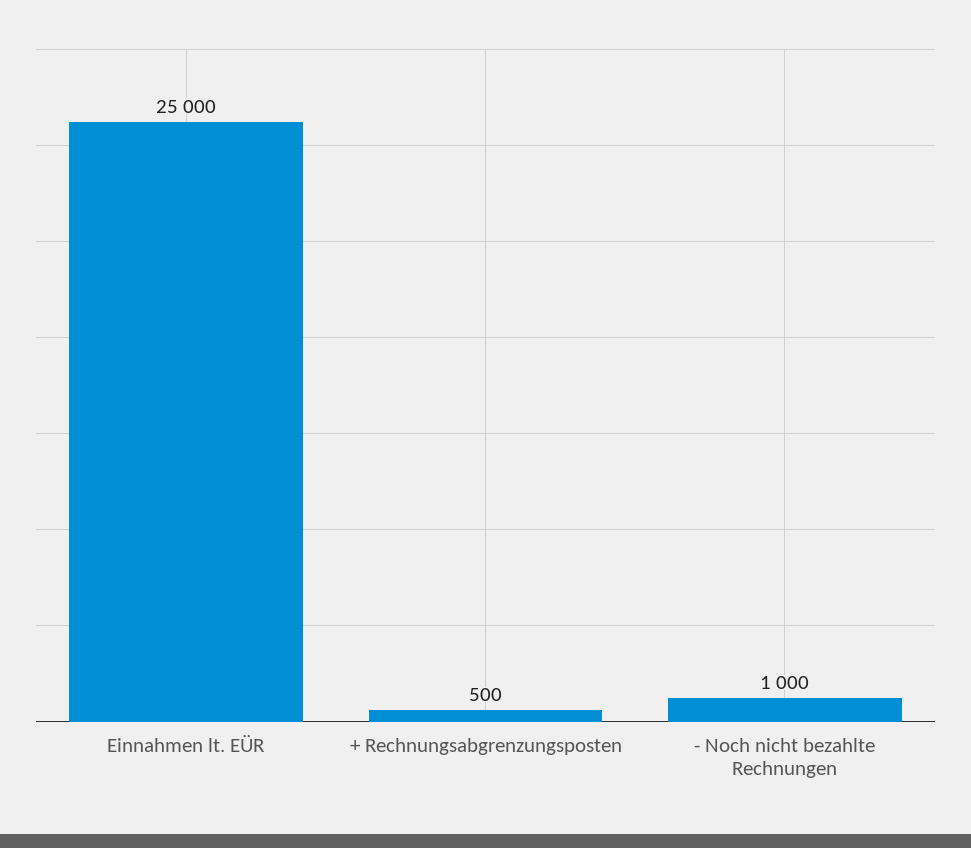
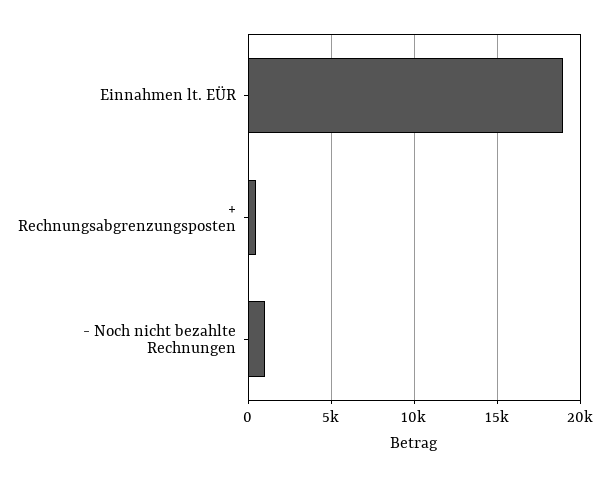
Einnahmen lt. EÜR: 25000 -> 19000

